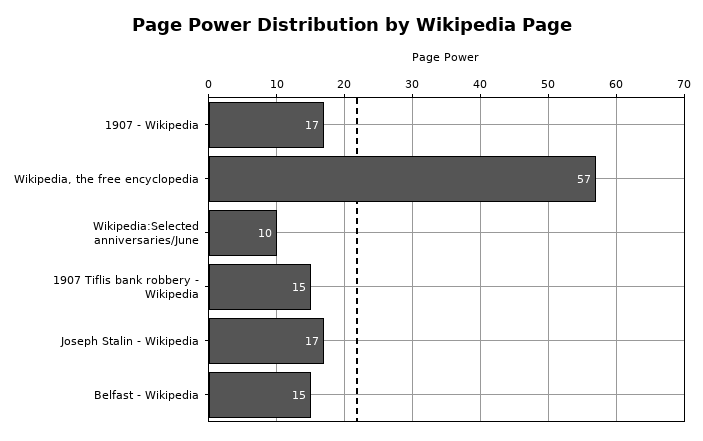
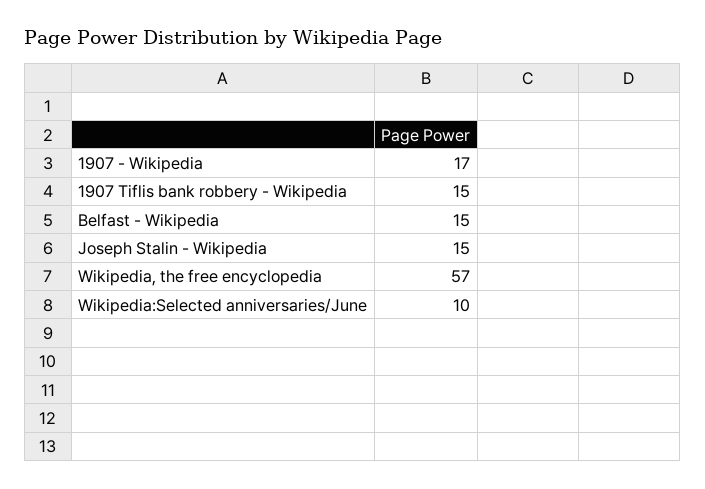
Joseph Stalin - Wikipedia: 17 -> 15

